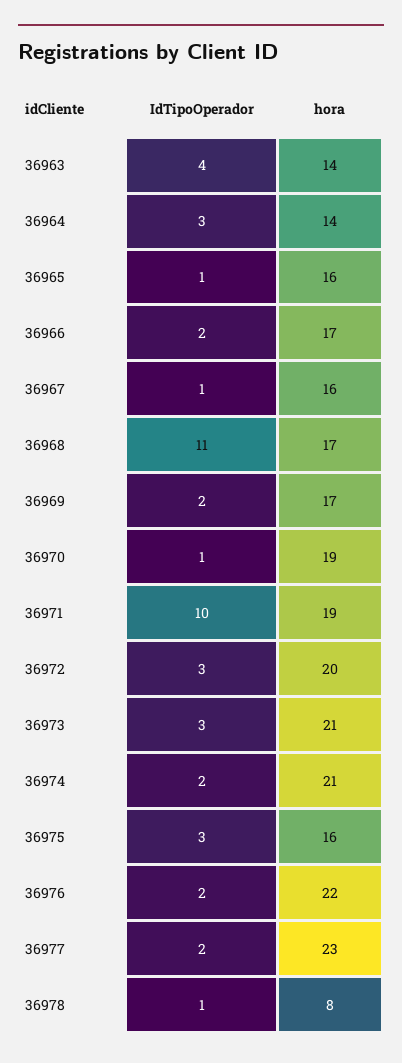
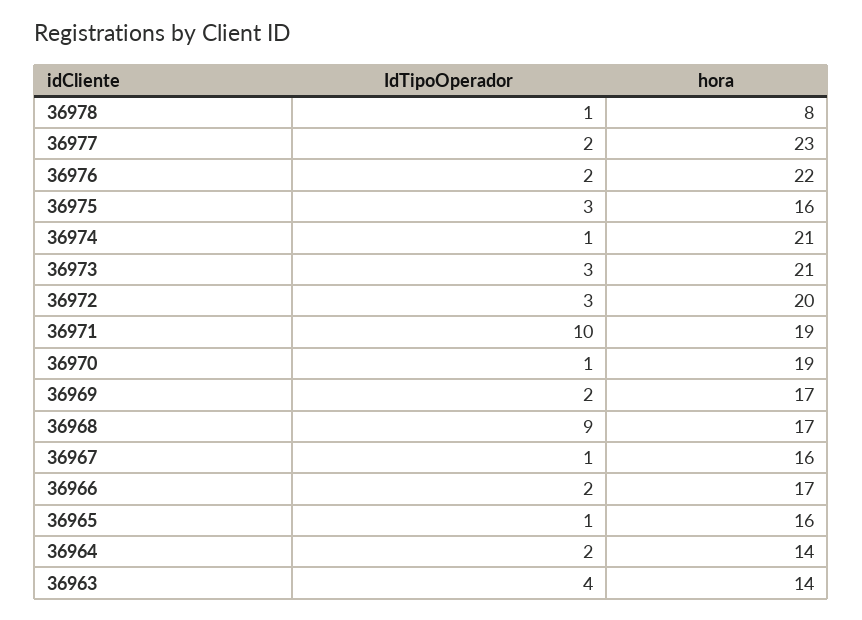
IdTipoOperador, 36964: 3 -> 2
IdTipoOperador, 36968: 11 -> 9
IdTipoOperador, 36974: 2 -> 1

